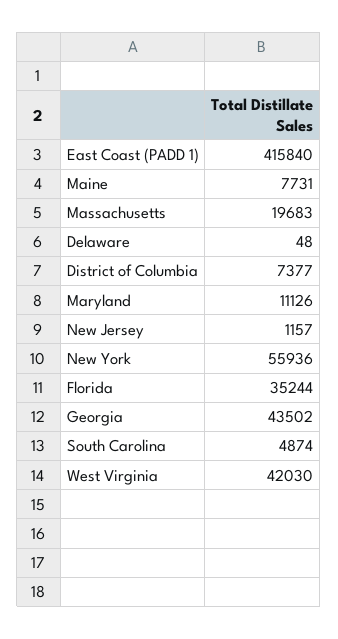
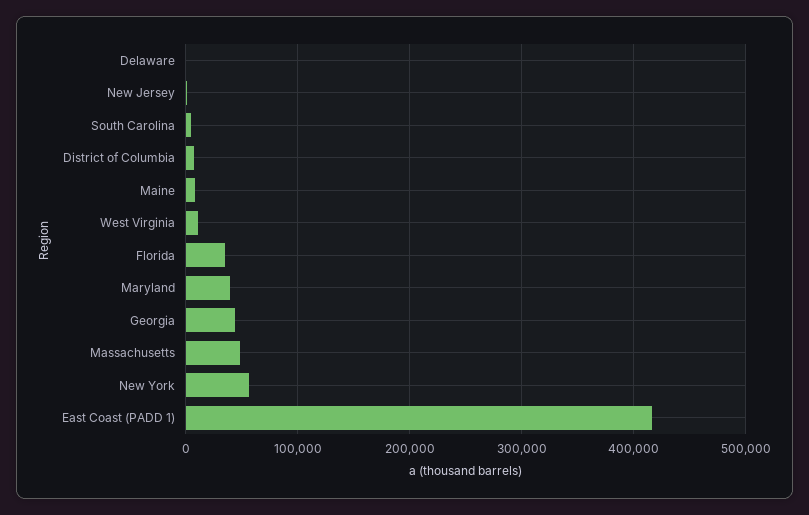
Massachusetts: 19683 -> 50000
Maryland: 11126 -> 40000
West Virginia: 42030 -> 10000

